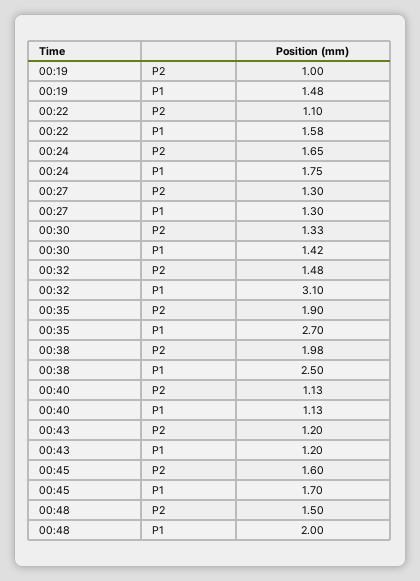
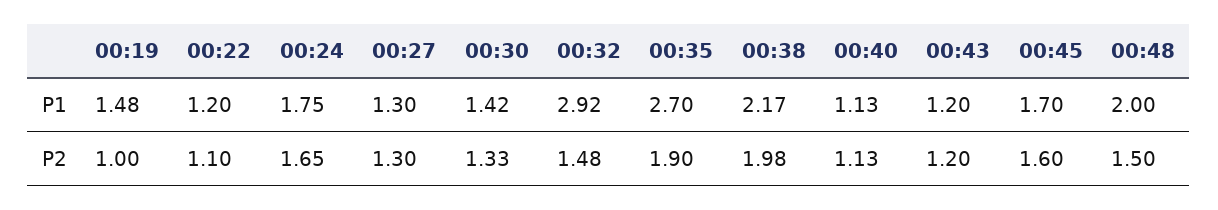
00:22, P1: 1.58 -> 1.2
00:32, P1: 3.1 -> 2.92
00:38, P1: 2.5 -> 2.17

